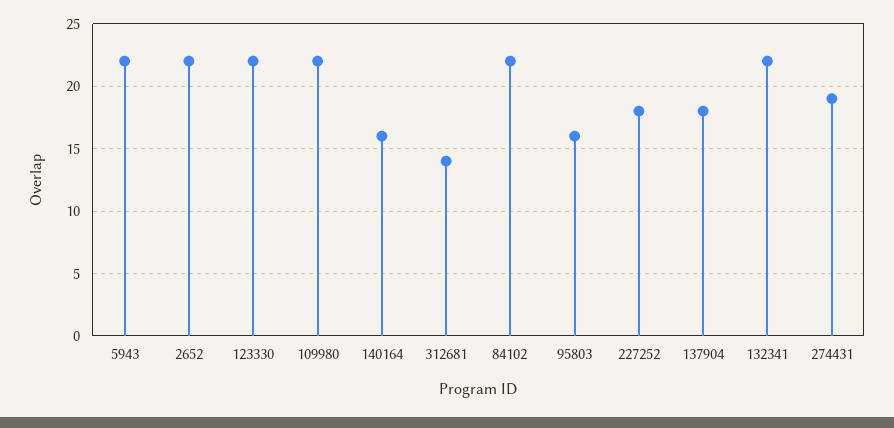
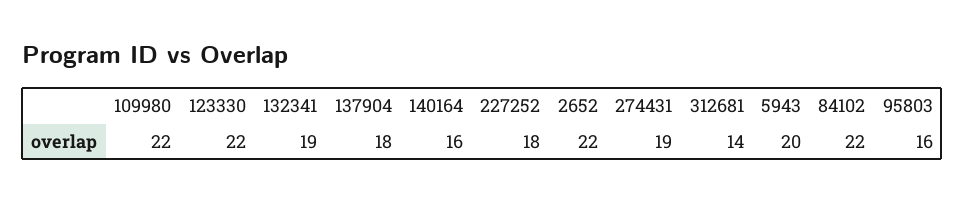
5943: 22 -> 20
132341: 22 -> 19

